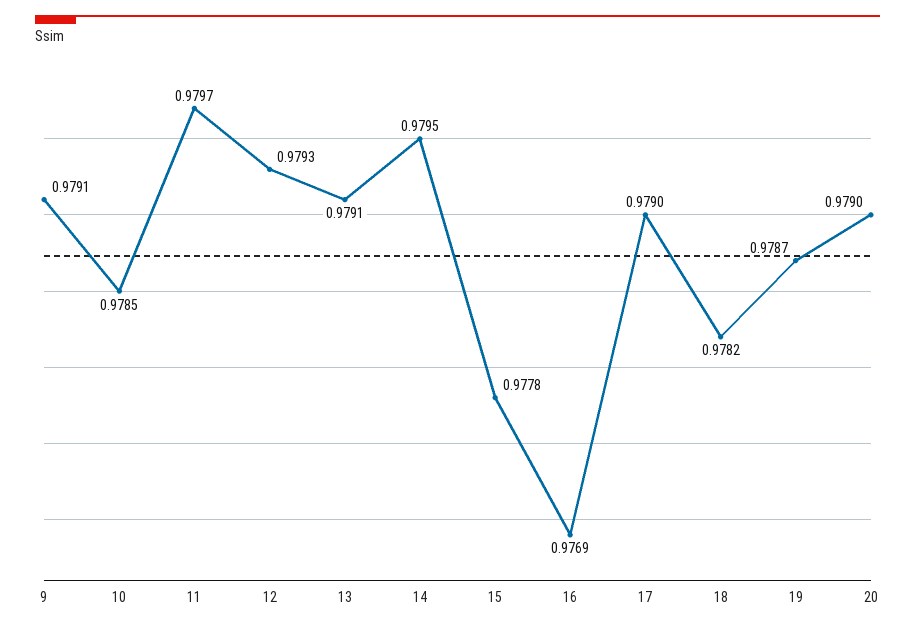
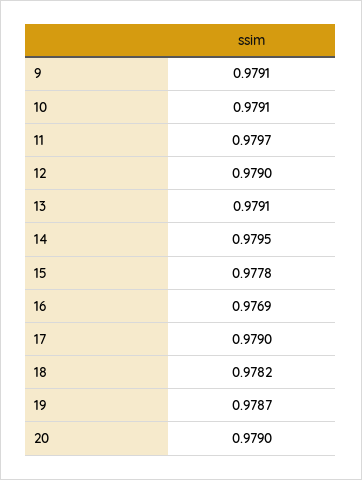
10: 0.9785 -> 0.9791
12: 0.9793 -> 0.979

